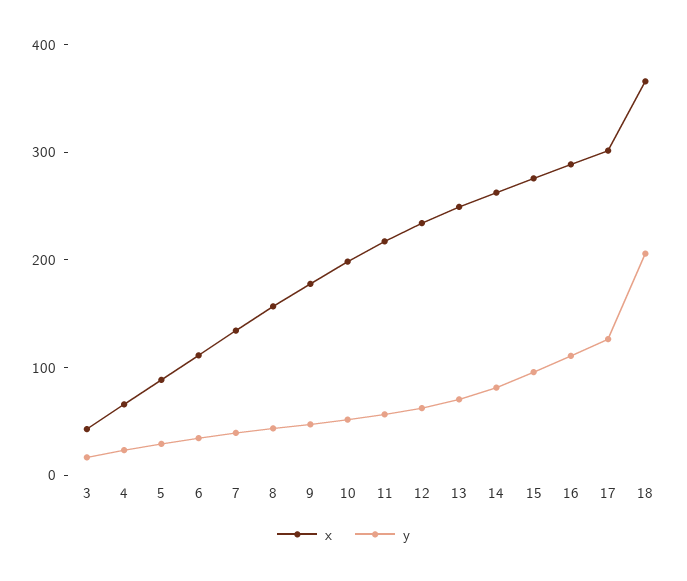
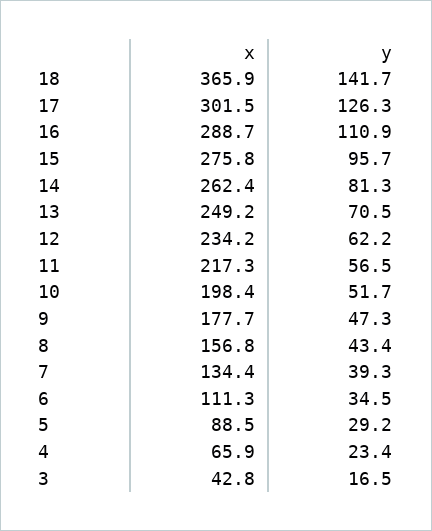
y, 18: 200 -> 141.7

